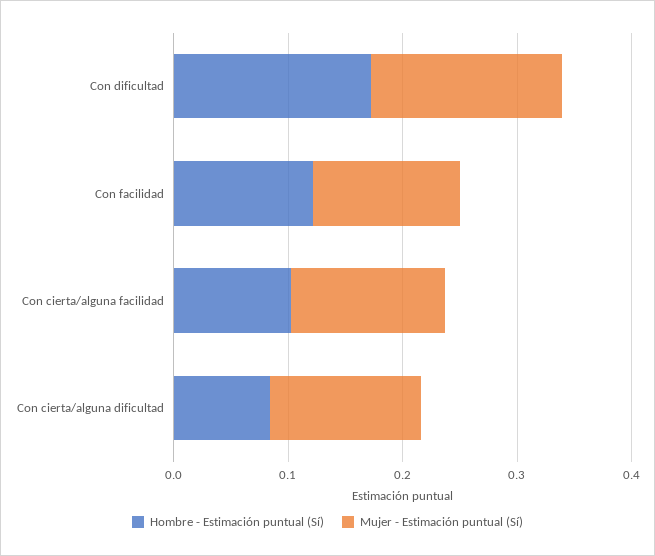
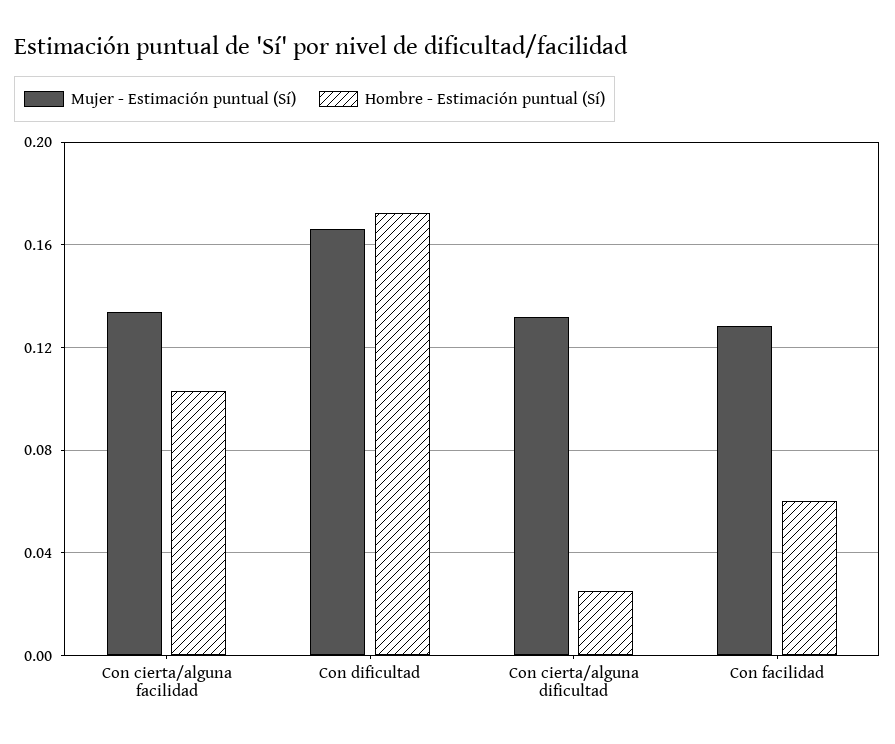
Hombre - Estimación puntual (Sí), Con facilidad: 0.12 -> 0.06
Hombre - Estimación puntual (Sí), Con cierta/alguna dificultad: 0.08 -> 0.025

